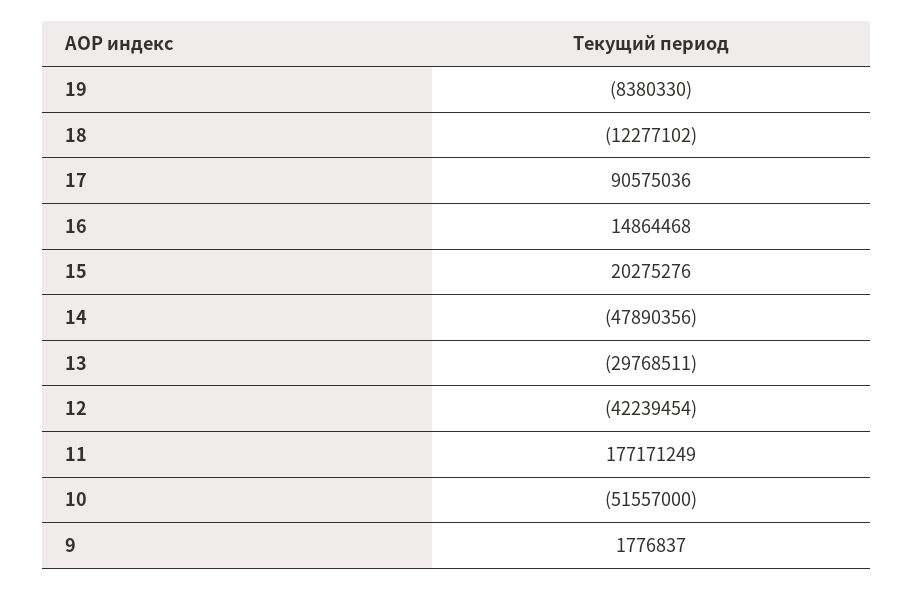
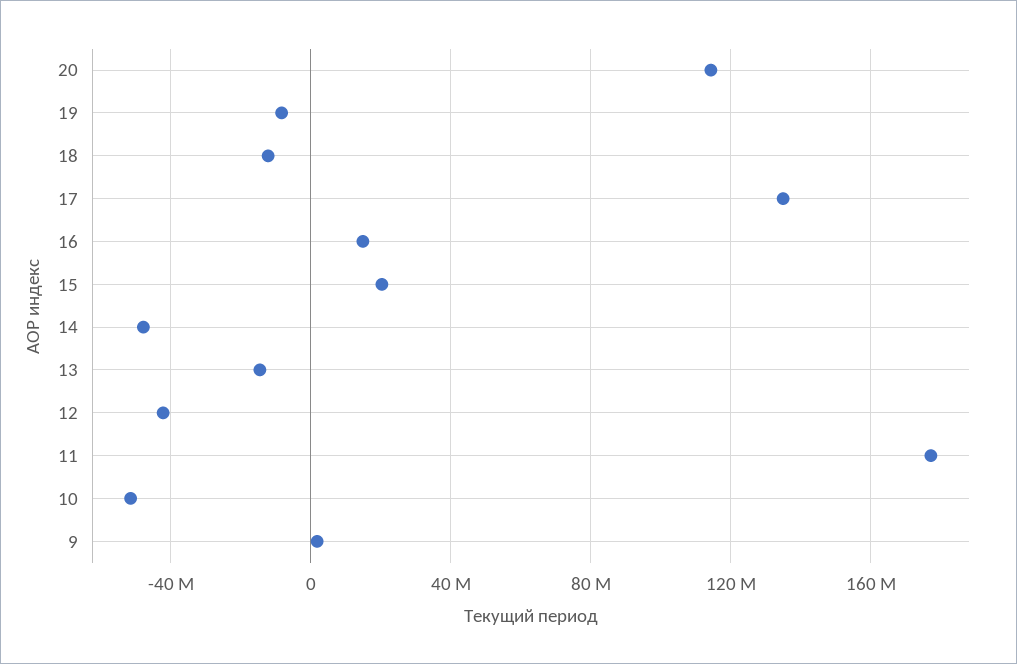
17: 90575036 -> 135000000
13: -29768511 -> -15000000
20: none -> 115000000

